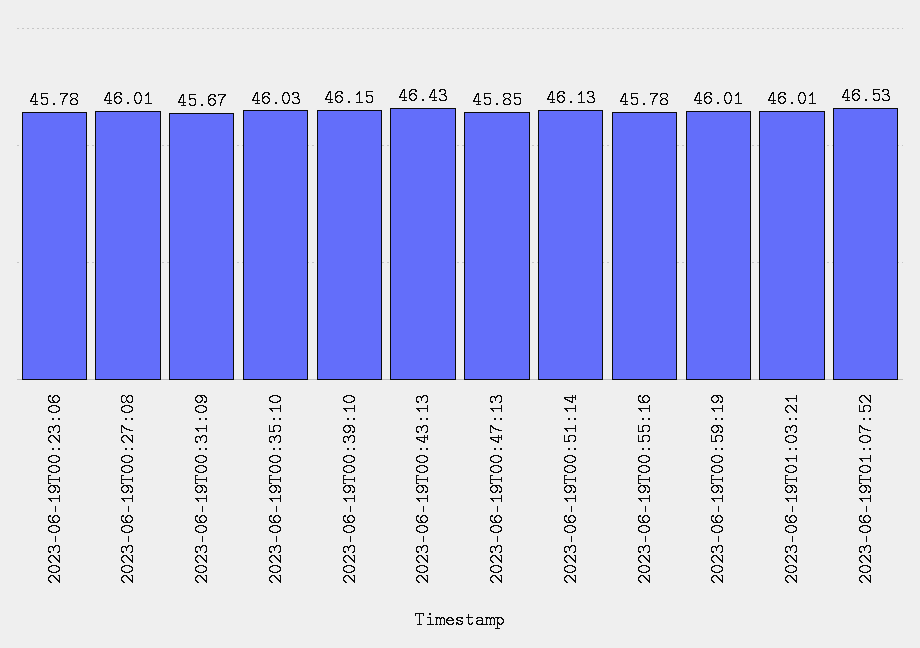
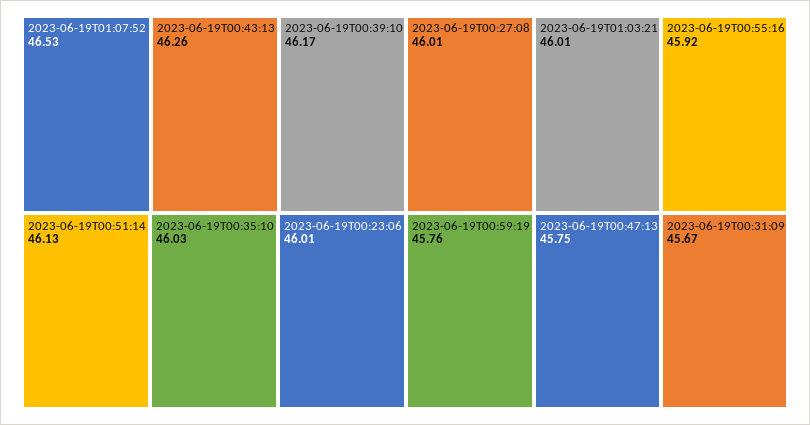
2023-06-19T00:23:06: 45.78 -> 46.01
2023-06-19T00:39:10: 46.15 -> 46.17
2023-06-19T00:43:13: 46.43 -> 46.26
2023-06-19T00:47:13: 45.85 -> 45.75
2023-06-19T00:55:16: 45.78 -> 45.92
2023-06-19T00:59:19: 46.01 -> 45.76

